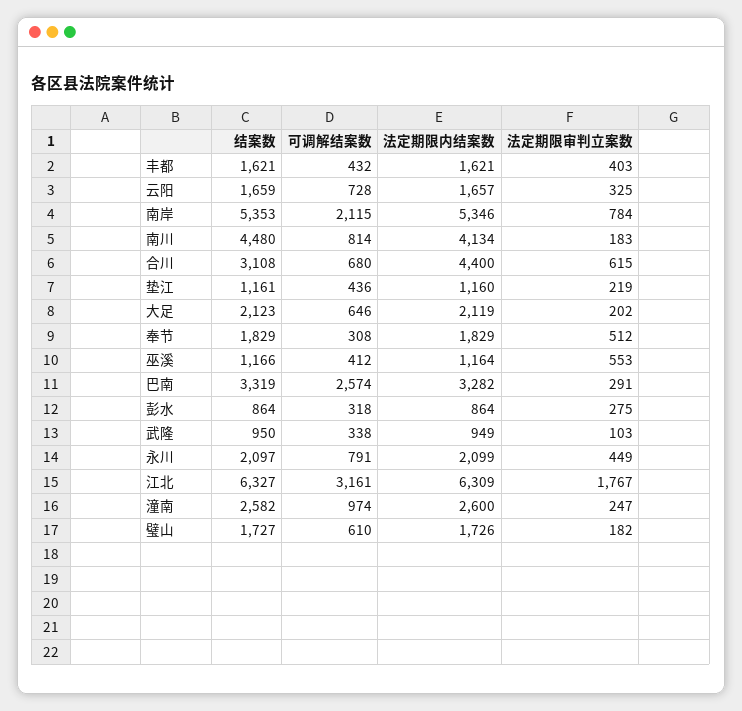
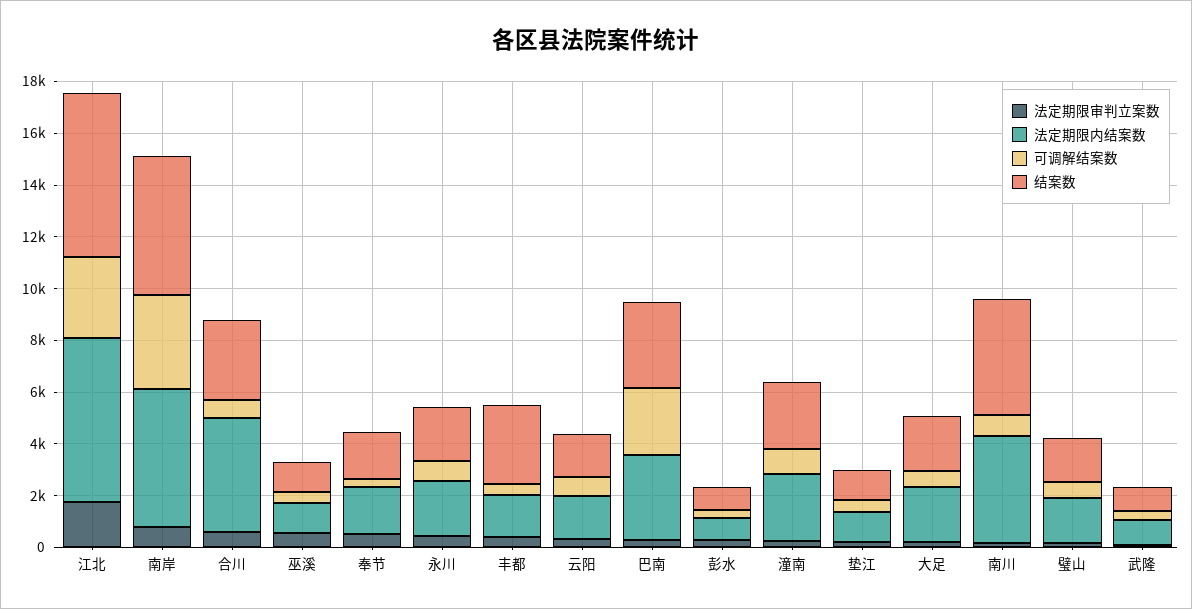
结案数, 丰都: 1621 -> 3000
可调解结案数, 南岸: 2115 -> 3500

